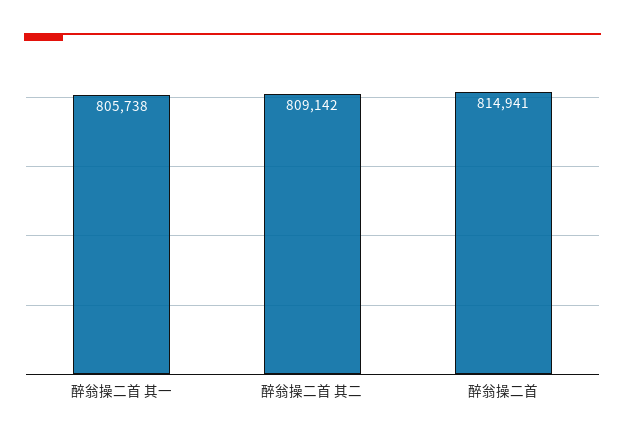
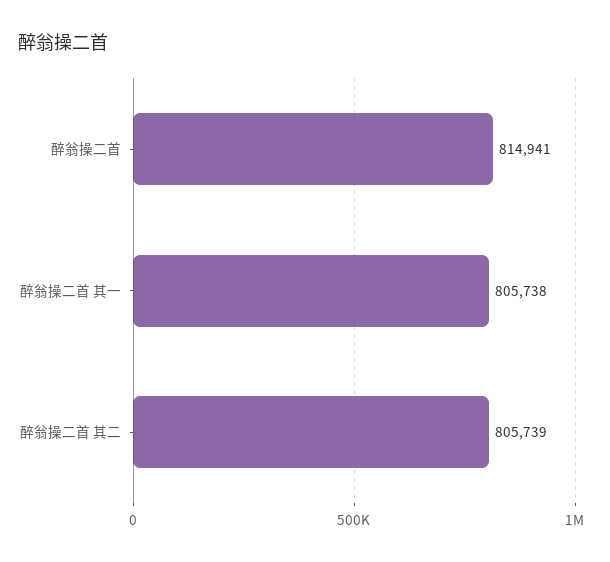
醉翁操二首 其二: 809142 -> 805739

